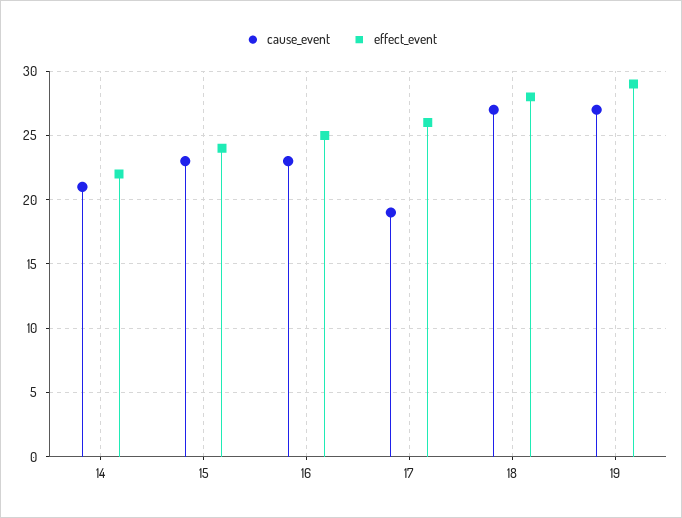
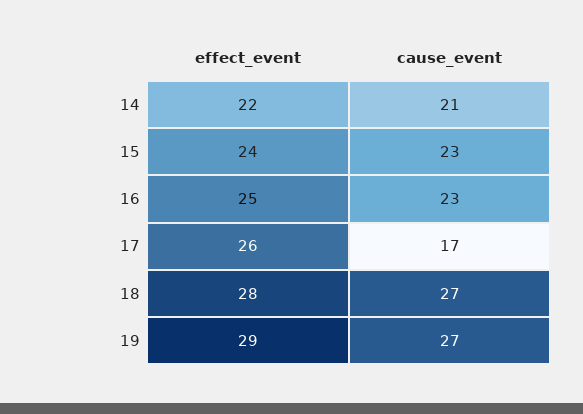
cause_event, 17: 19 -> 17

